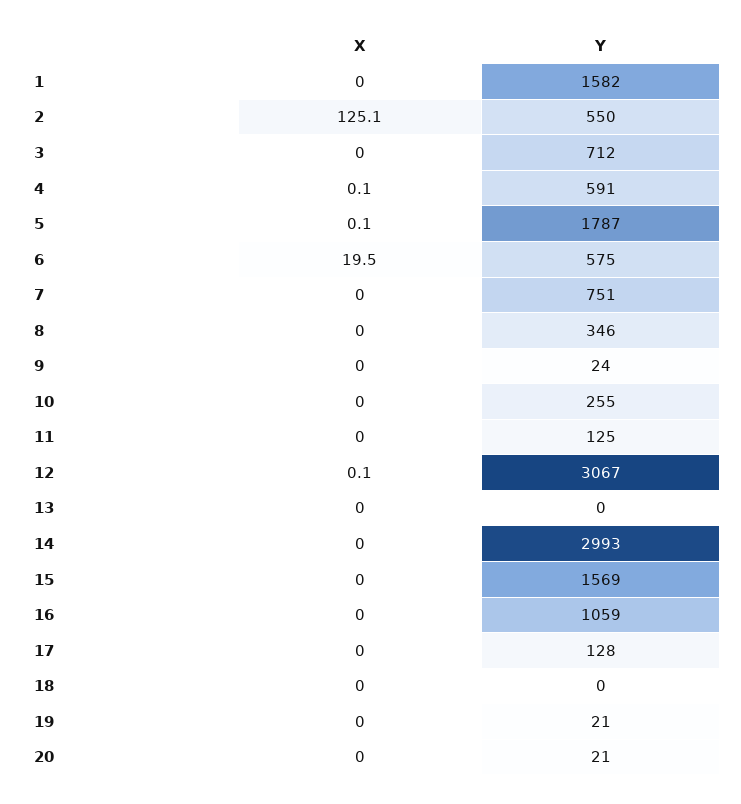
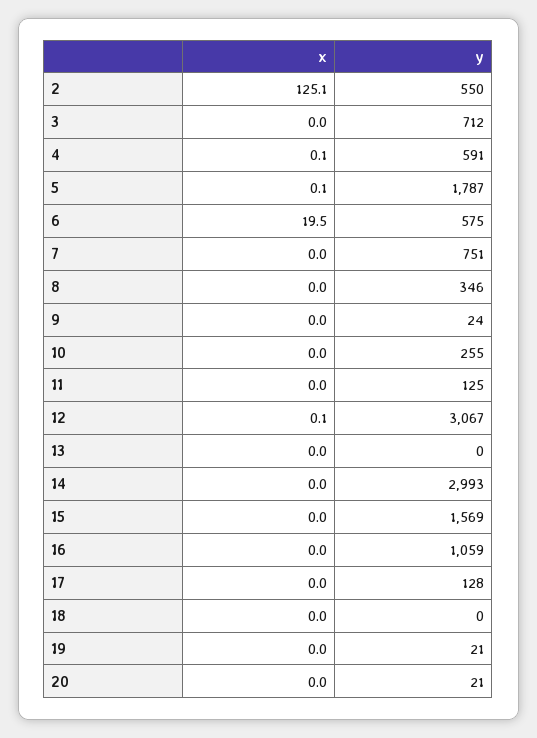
X, 1: 0 -> none
Y, 1: 1582 -> none

